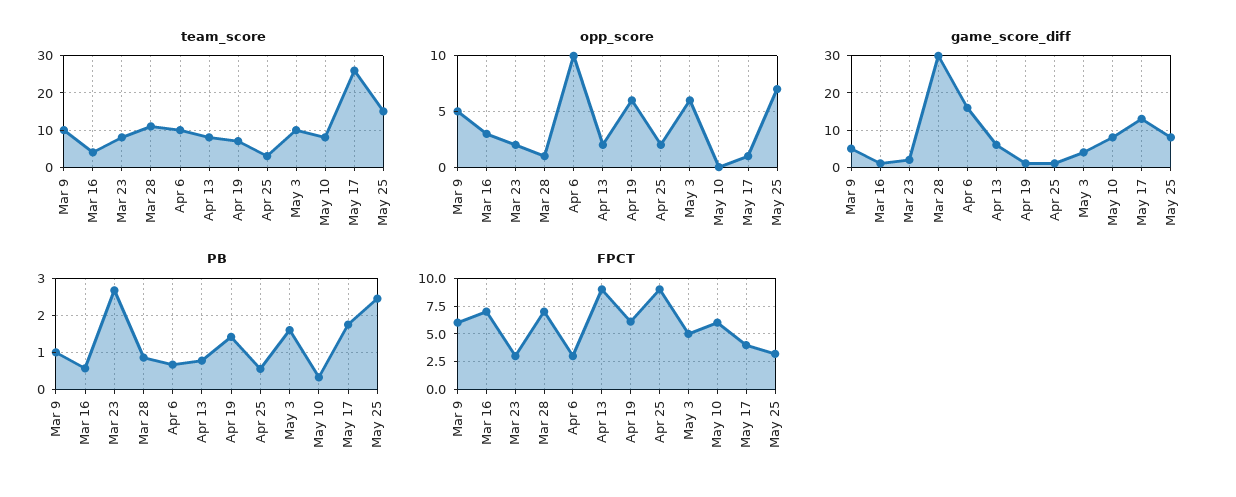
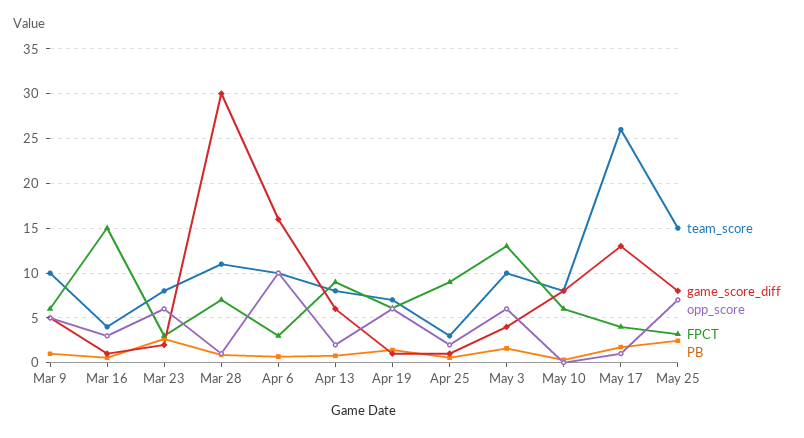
opp_score, Mar 23: 2 -> 6
FPCT, Mar 16: 7.5 -> 15
FPCT, May 3: 5 -> 13

